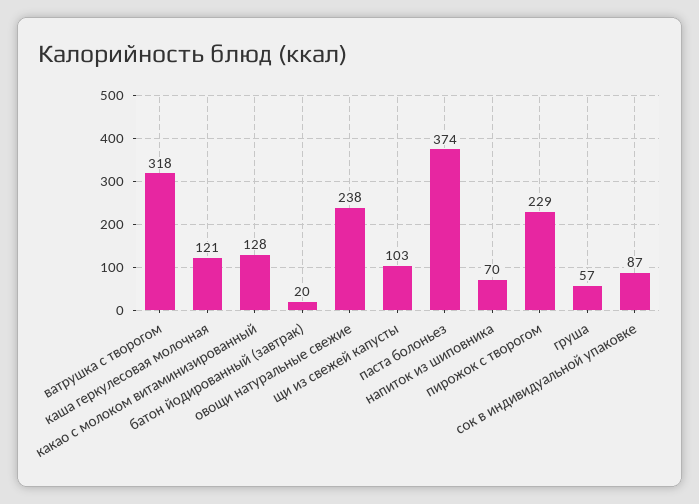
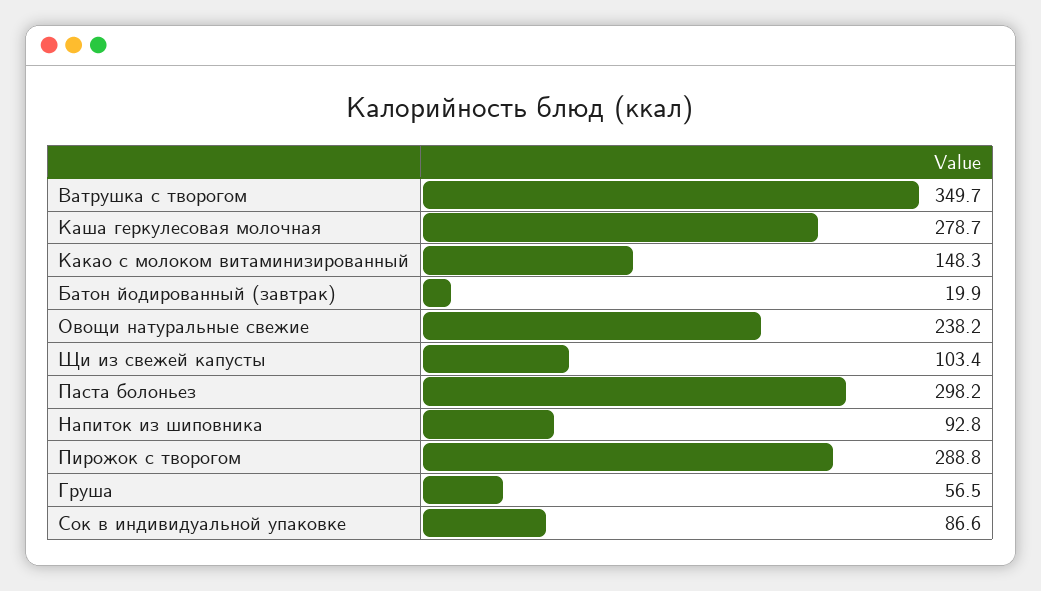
ватрушка с творогом: 318 -> 349.7
каша геркулесовая молочная: 121 -> 278.7
какао с молоком витаминизированный: 128 -> 148.3
паста болоньез: 374 -> 298.2
напиток из шиповника: 70 -> 92.8
пирожок с творогом: 229 -> 288.8

